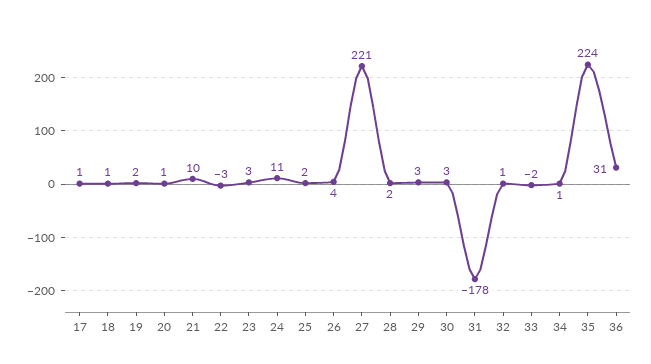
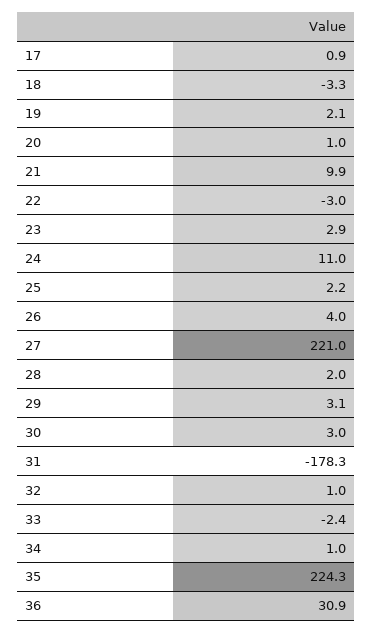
18: 1 -> -3.3

